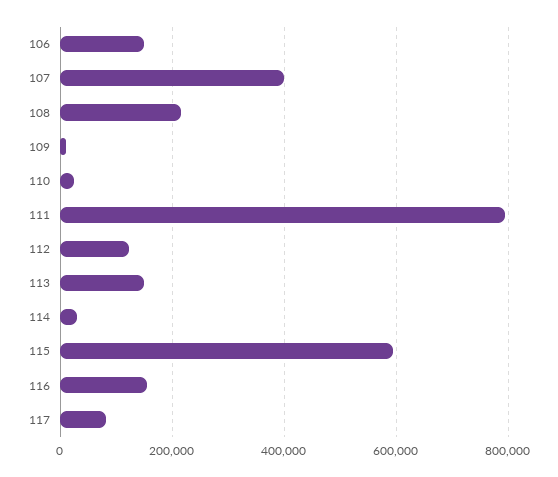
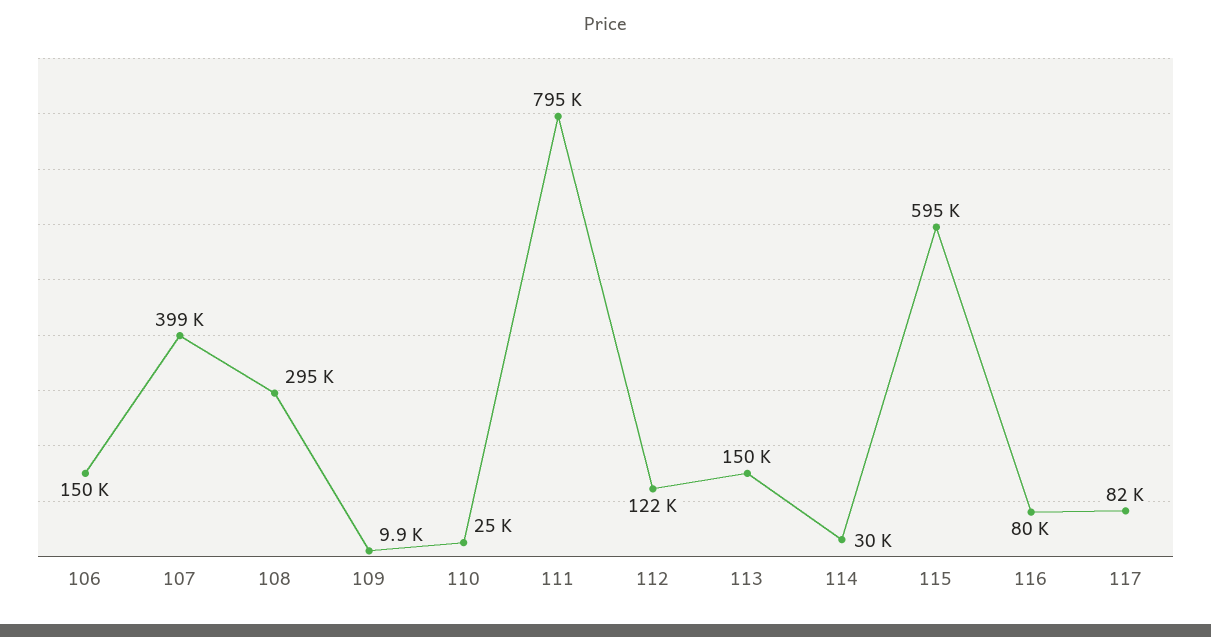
108: 220000 -> 295000
116: 160000 -> 80000

